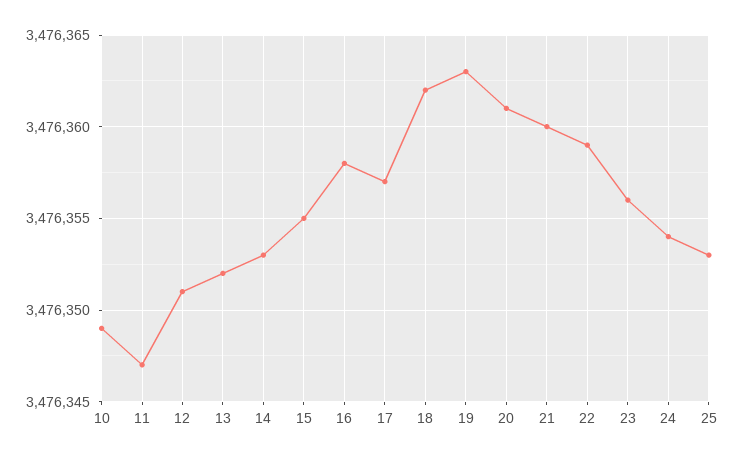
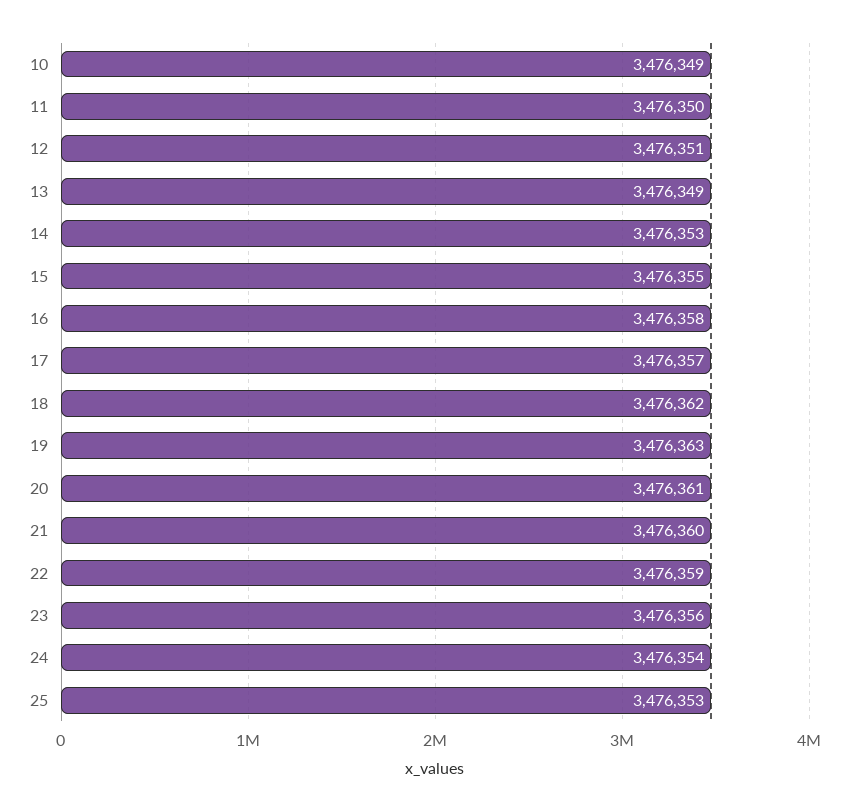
11: 3476347 -> 3476350
13: 3476352 -> 3476349

